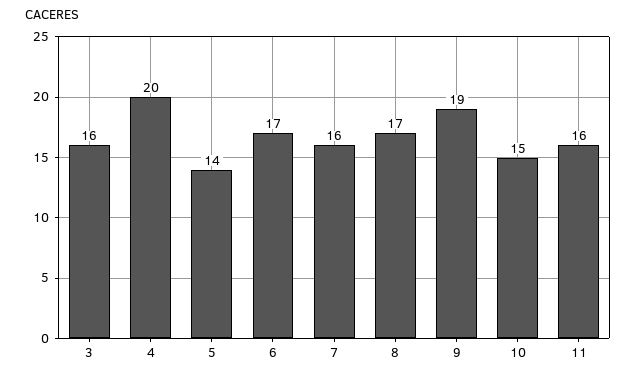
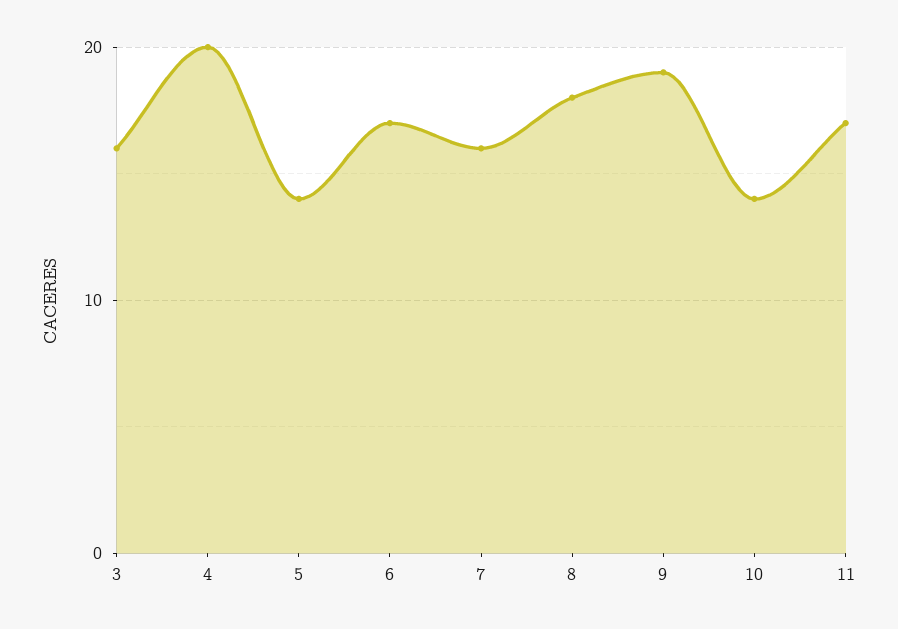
8: 17 -> 18
10: 15 -> 14
11: 16 -> 17

